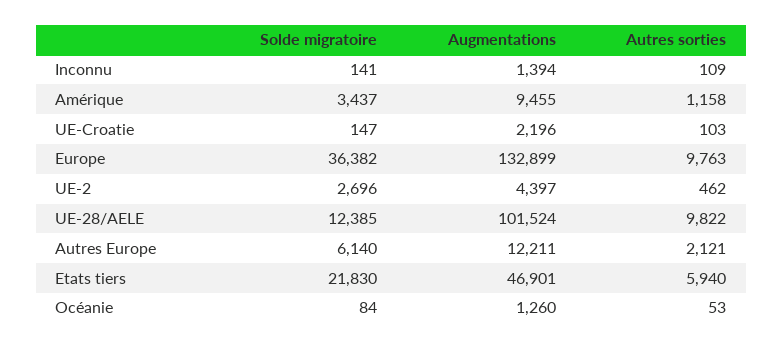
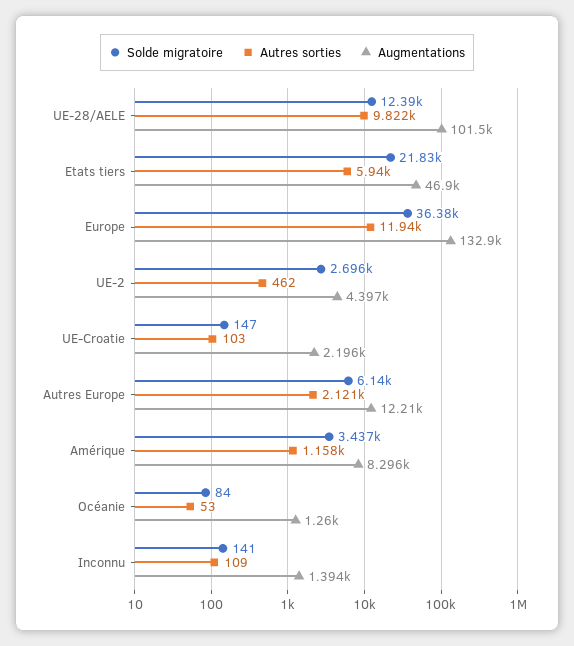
Augmentations, Amérique: 9455 -> 8296
Autres sorties, Europe: 9763 -> 11940

